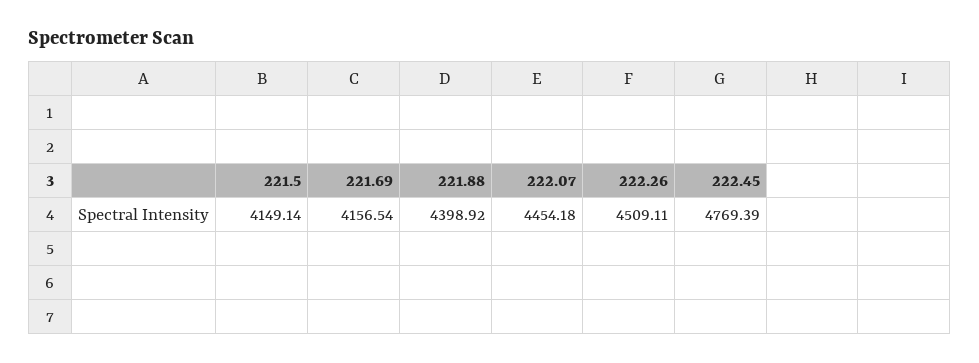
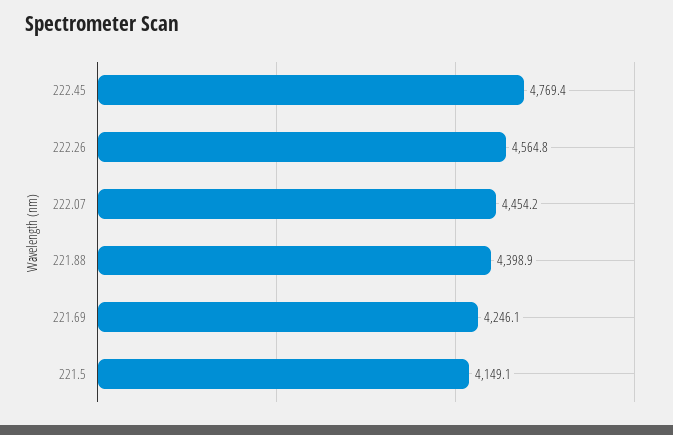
221.69: 4156.54 -> 4246.1
222.26: 4509.11 -> 4564.8

